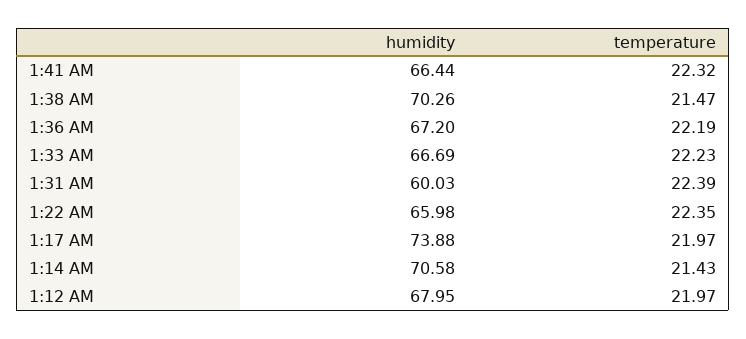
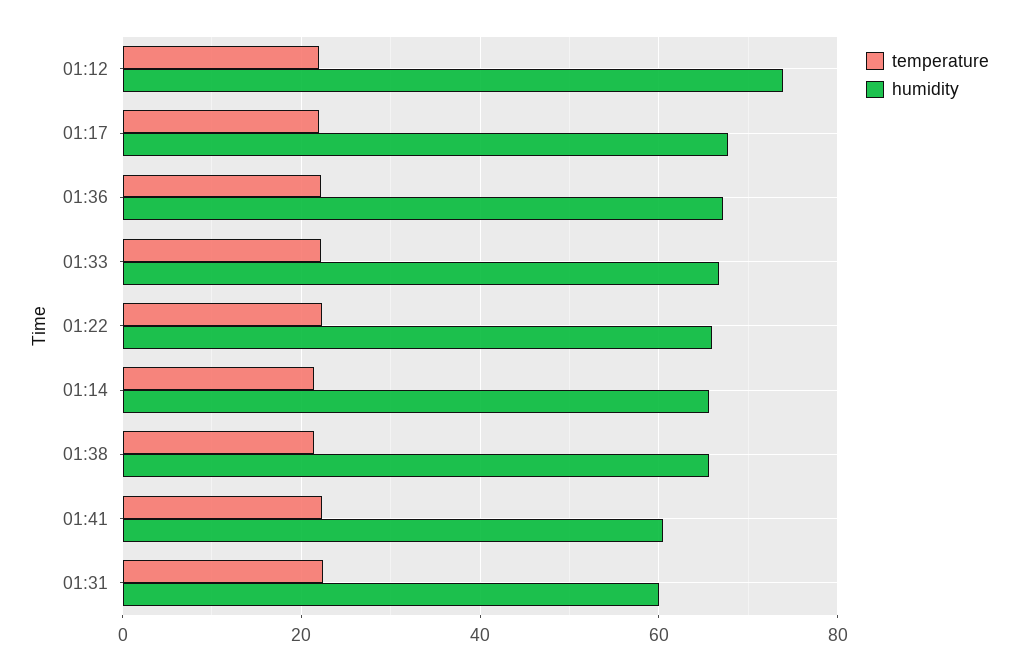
humidity, 1:41 AM: 66.44 -> 60
humidity, 1:38 AM: 70.26 -> 66
humidity, 1:17 AM: 73.88 -> 68
humidity, 1:14 AM: 70.58 -> 66
humidity, 1:12 AM: 67.95 -> 74

